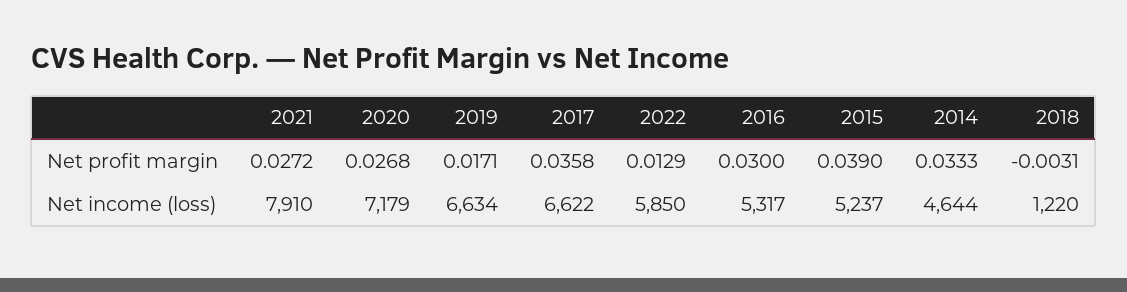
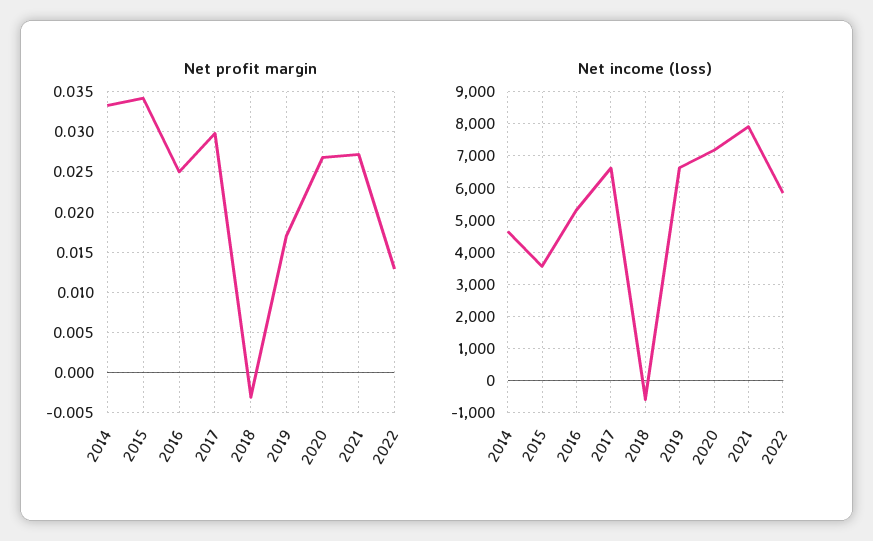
Net profit margin, 2017: 0.0358 -> 0.03
Net profit margin, 2016: 0.03 -> 0.025
Net profit margin, 2015: 0.039 -> 0.034
Net income (loss), 2015: 5237 -> 3600
Net income (loss), 2018: 1220 -> -600

